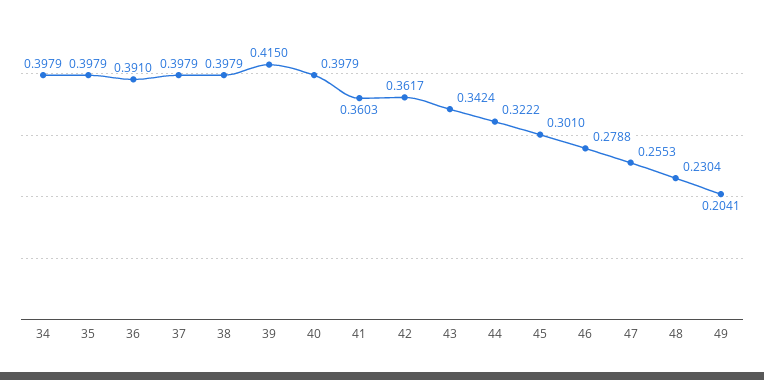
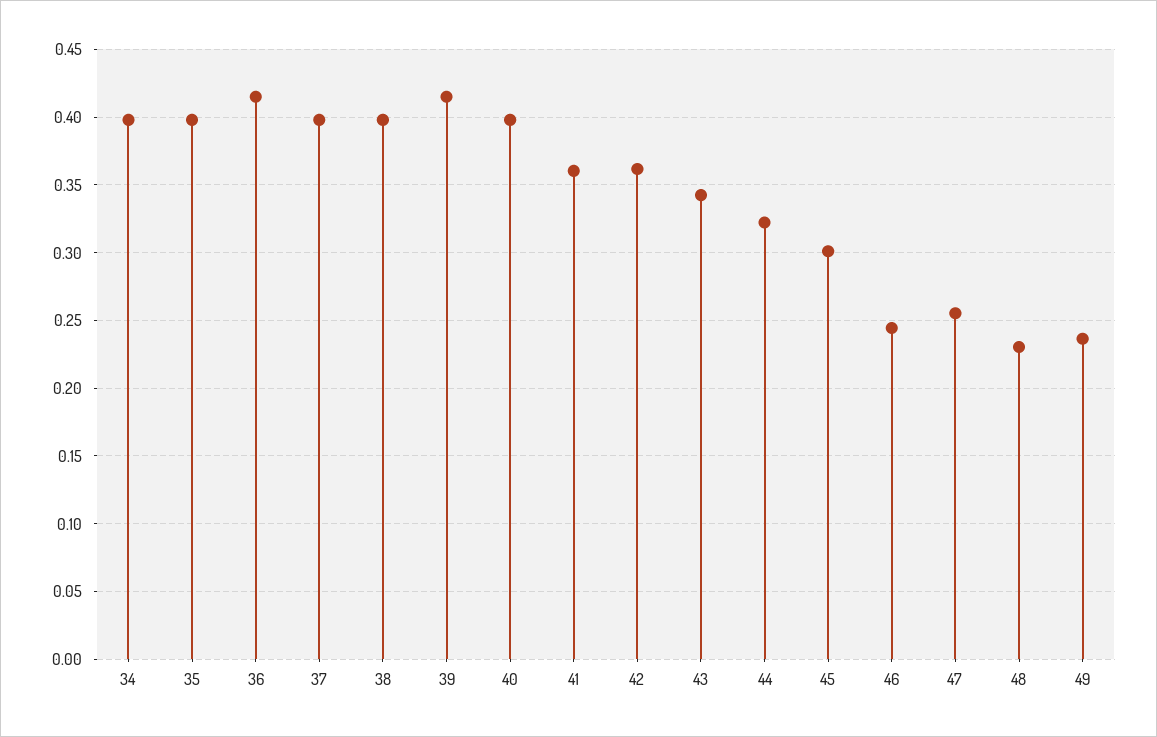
36: 0.391 -> 0.415
46: 0.2788 -> 0.245
49: 0.2041 -> 0.235

